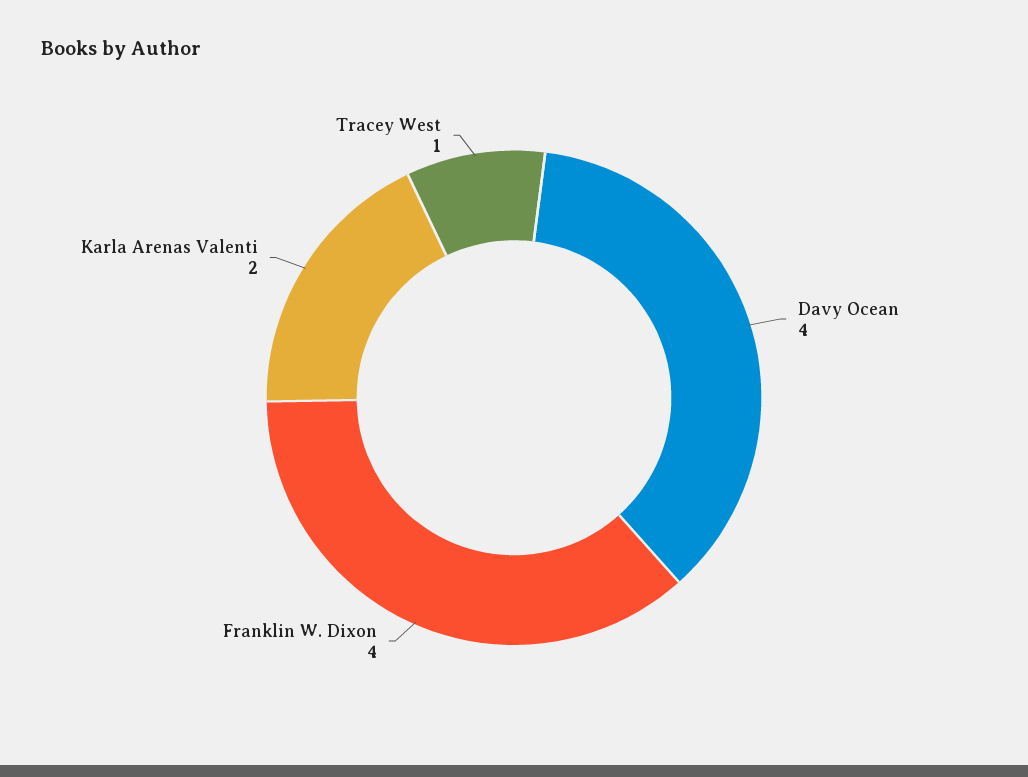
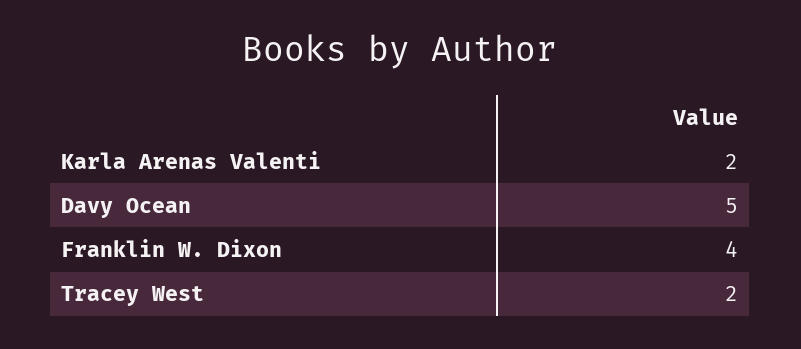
Davy Ocean: 4 -> 5
Tracey West: 1 -> 2

